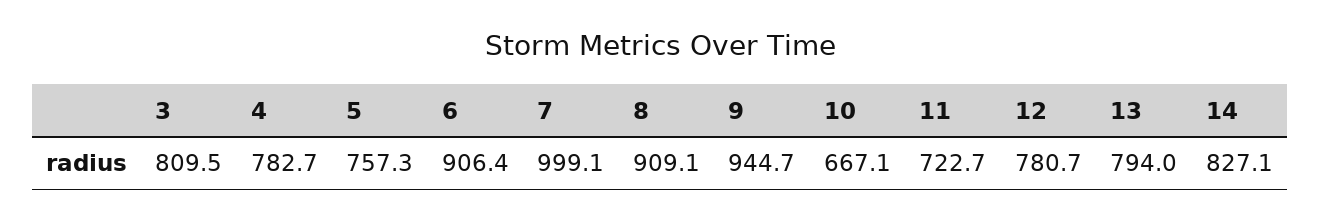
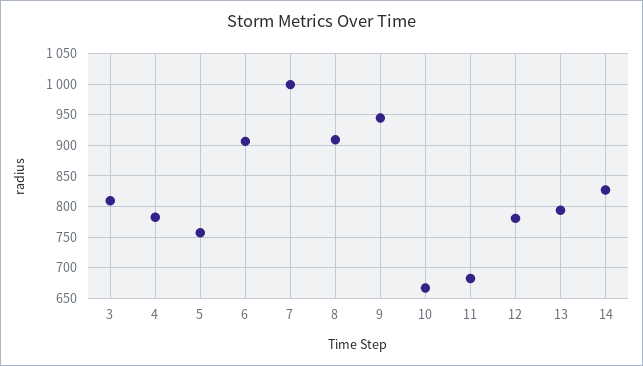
11: 722.7 -> 680

